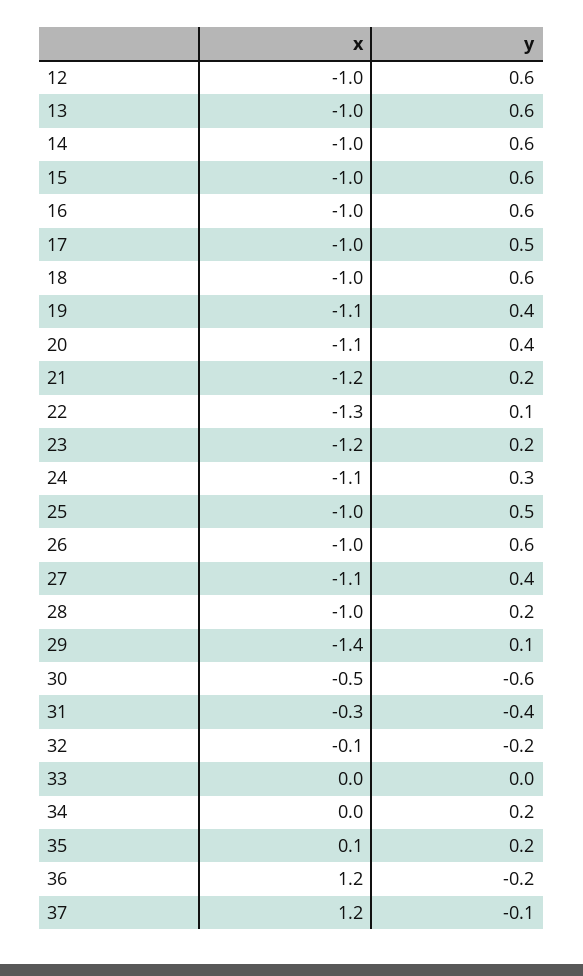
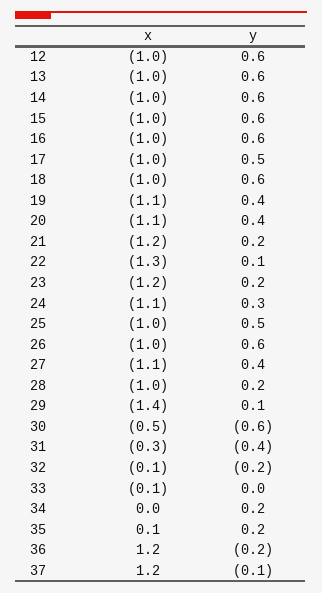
x, 33: 0 -> -0.1

